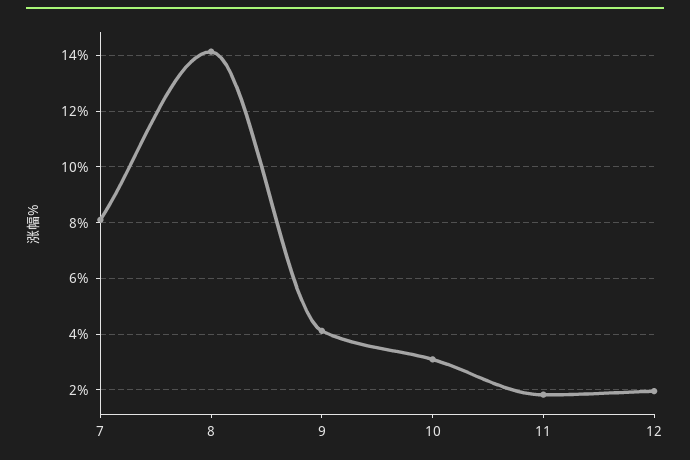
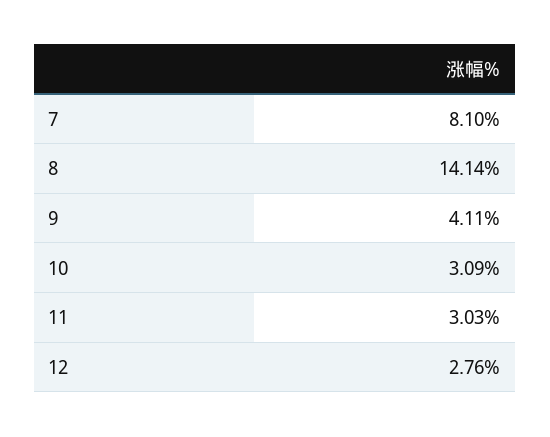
11: 1.75 -> 3.03
12: 2 -> 2.76

